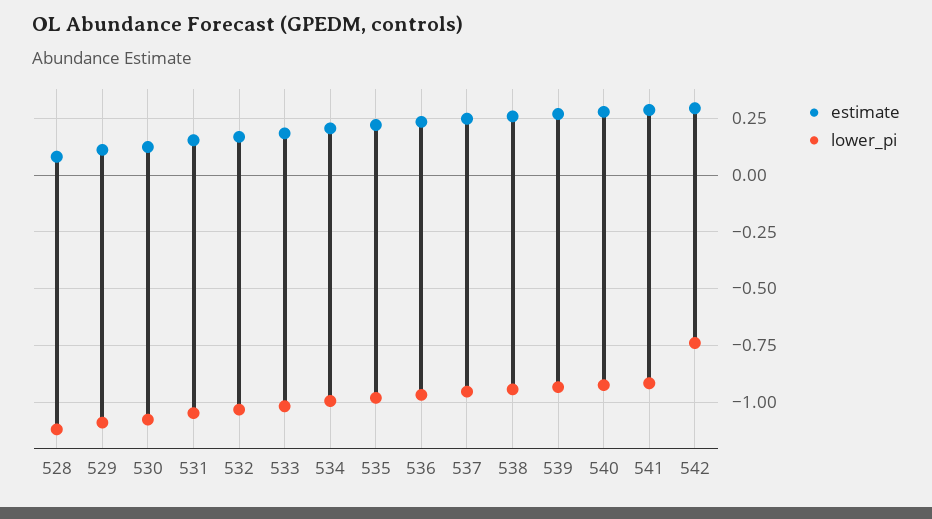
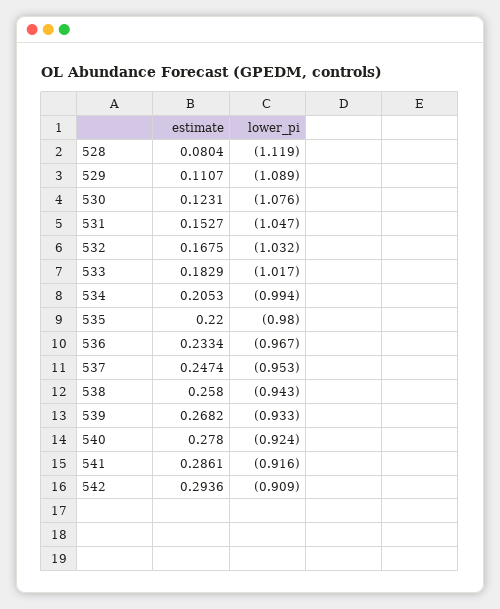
lower_pi, 542: -0.75 -> -0.909

